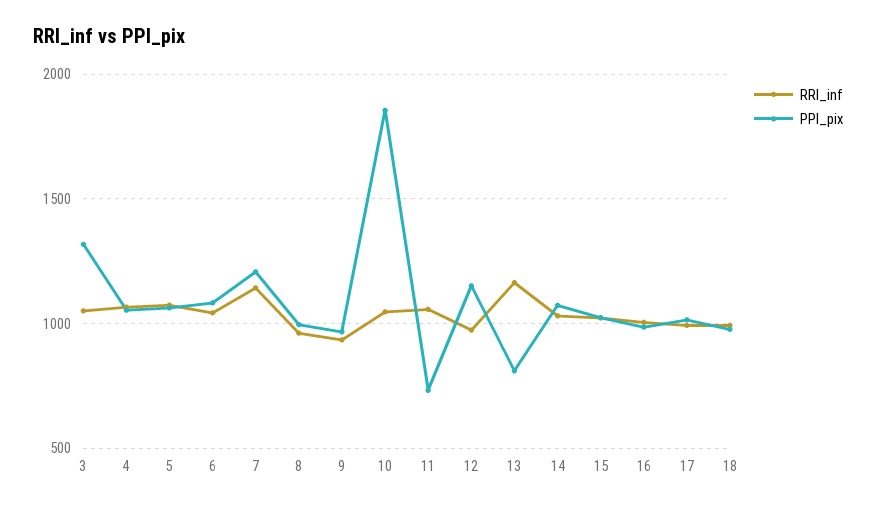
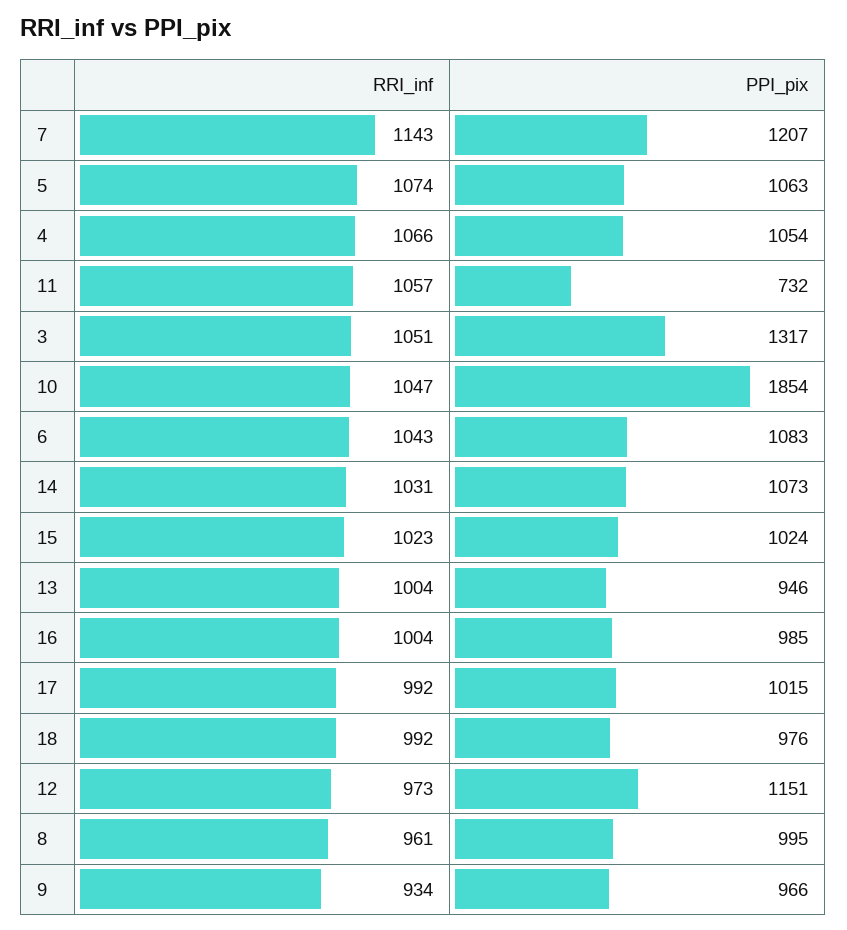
RRI_inf, 13: 1150 -> 1004
PPI_pix, 13: 800 -> 946

